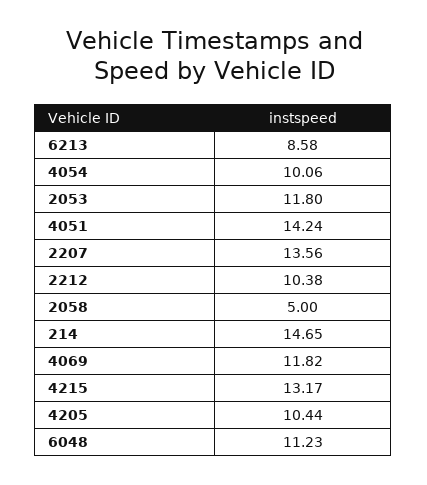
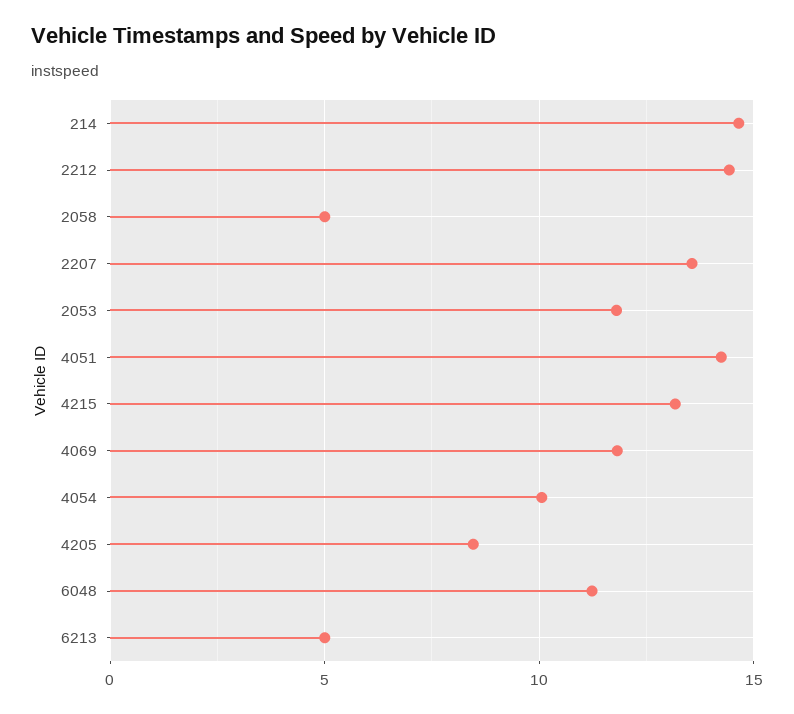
6213: 8.58 -> 5
2212: 10.38 -> 14.5
4205: 10.44 -> 8.5

